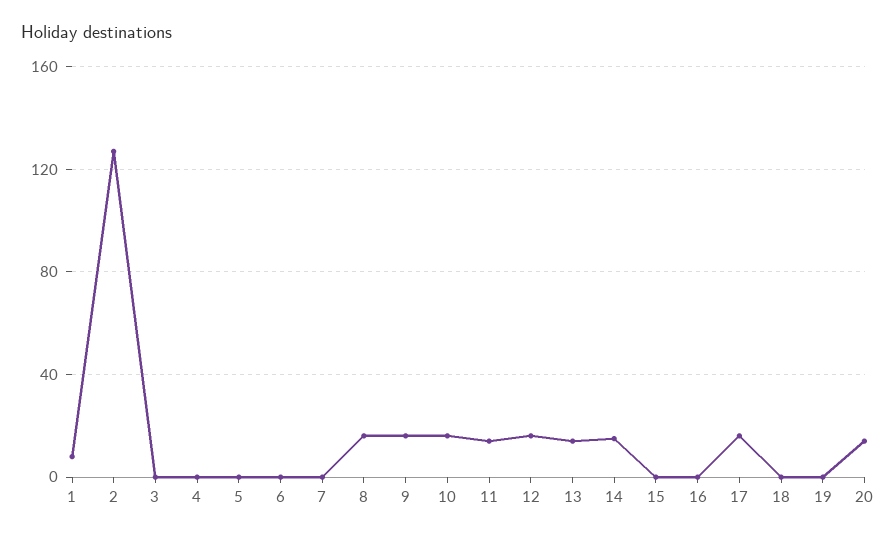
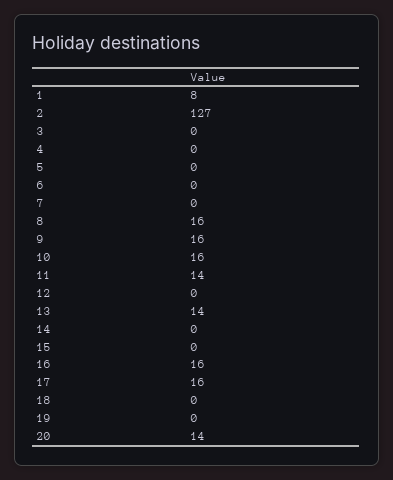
12: 15 -> 0
14: 15 -> 0
16: 0 -> 16

